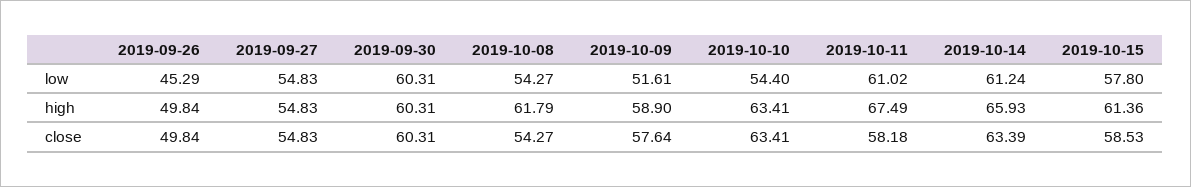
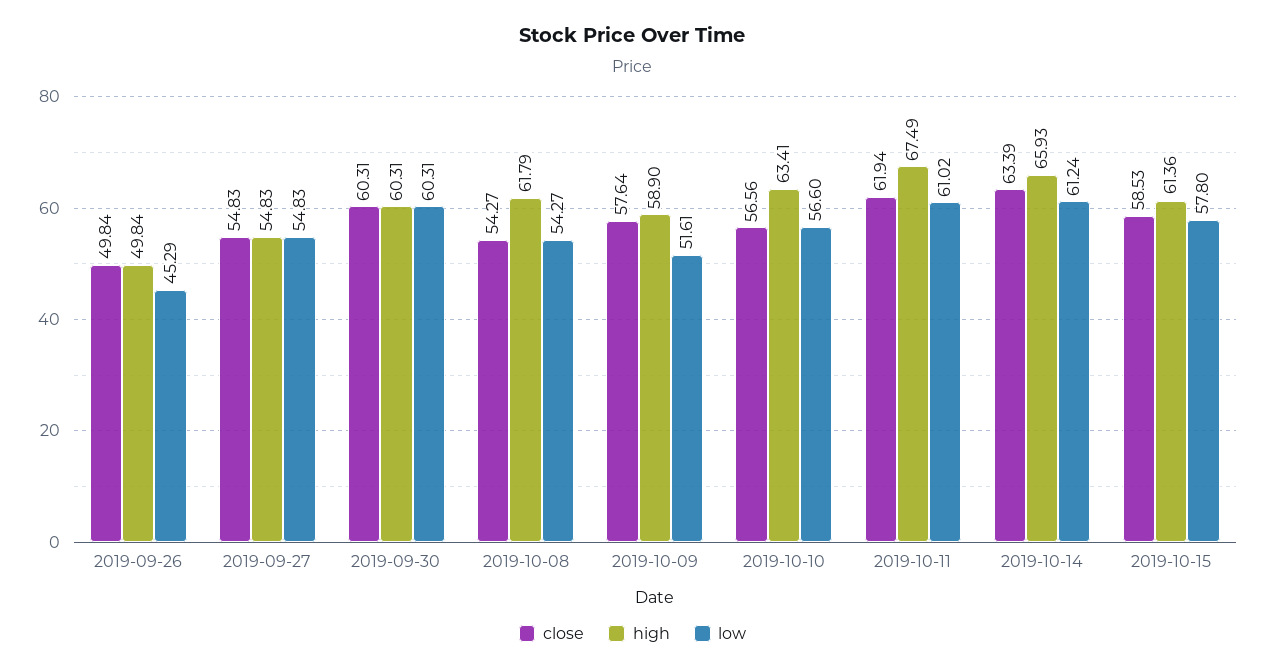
low, 2019-10-10: 54.4 -> 56.6
close, 2019-10-10: 63.41 -> 56.56
close, 2019-10-11: 58.18 -> 61.94

